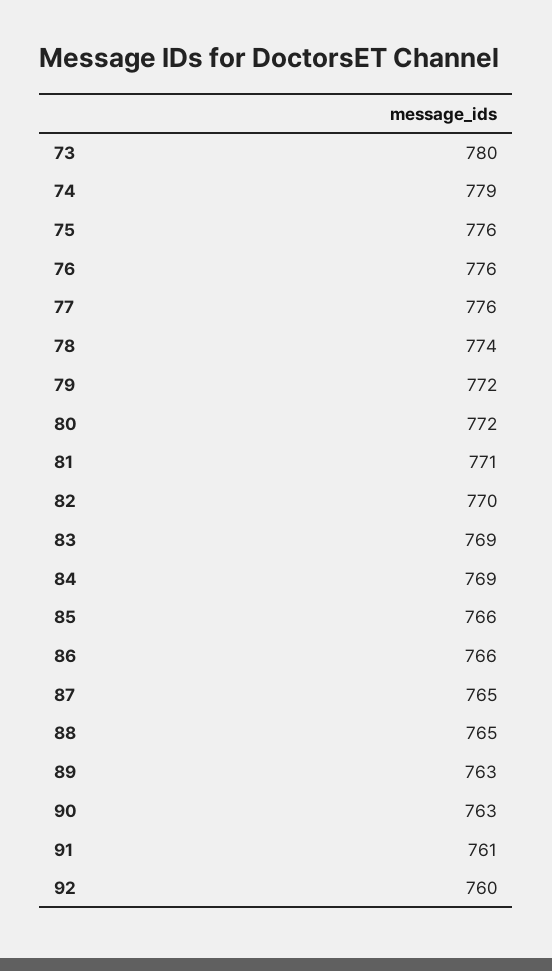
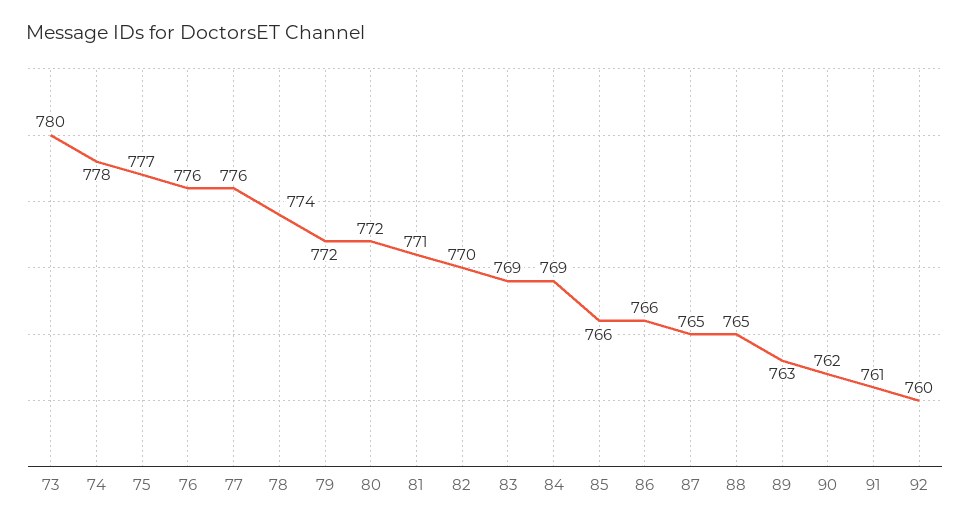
74: 779 -> 778
75: 776 -> 777
90: 763 -> 762

